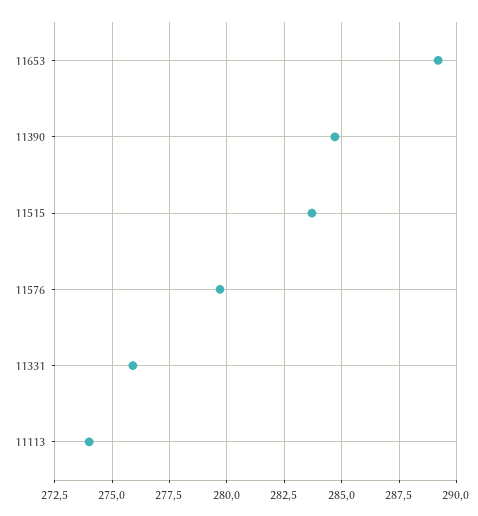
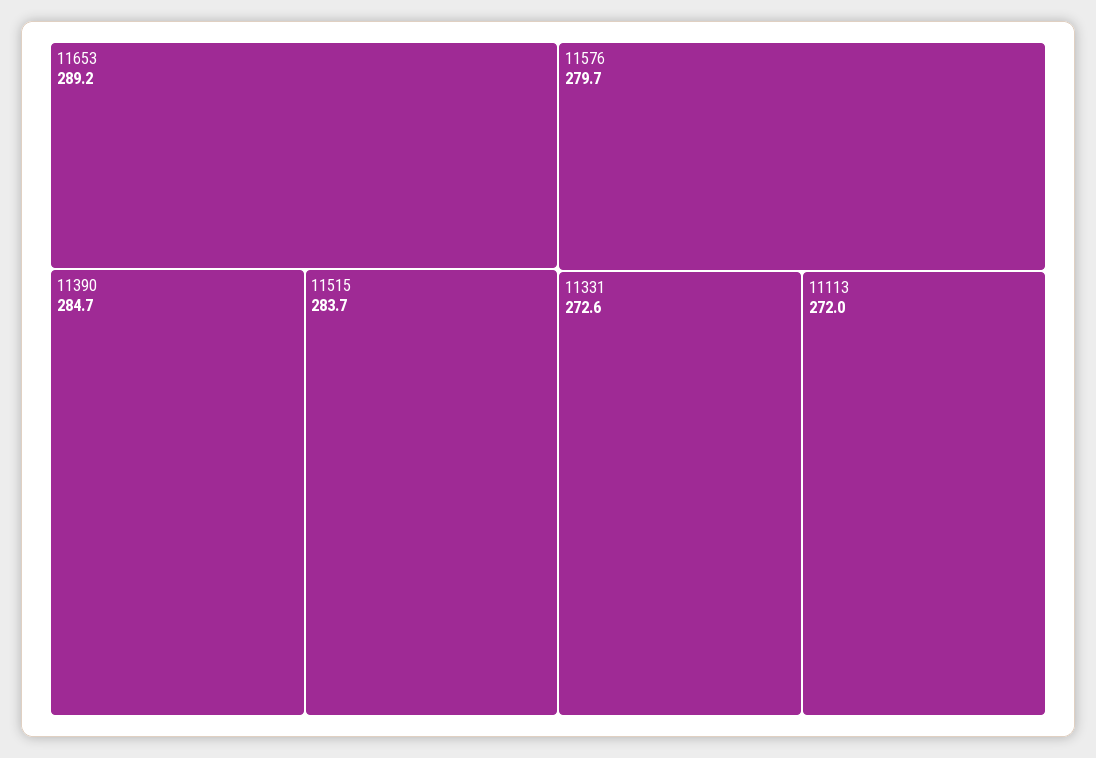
11331: 276 -> 272.6
11113: 274 -> 272

